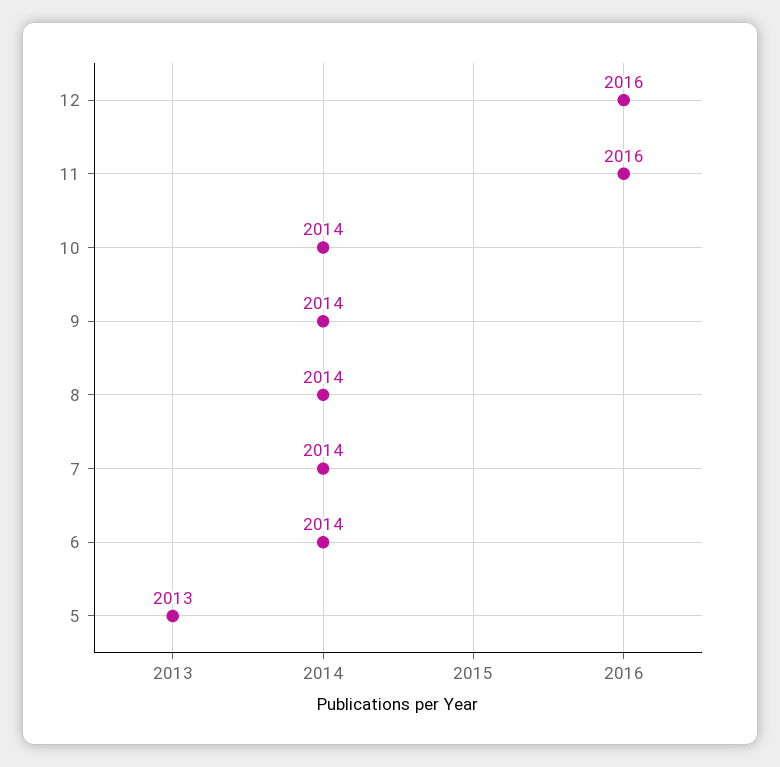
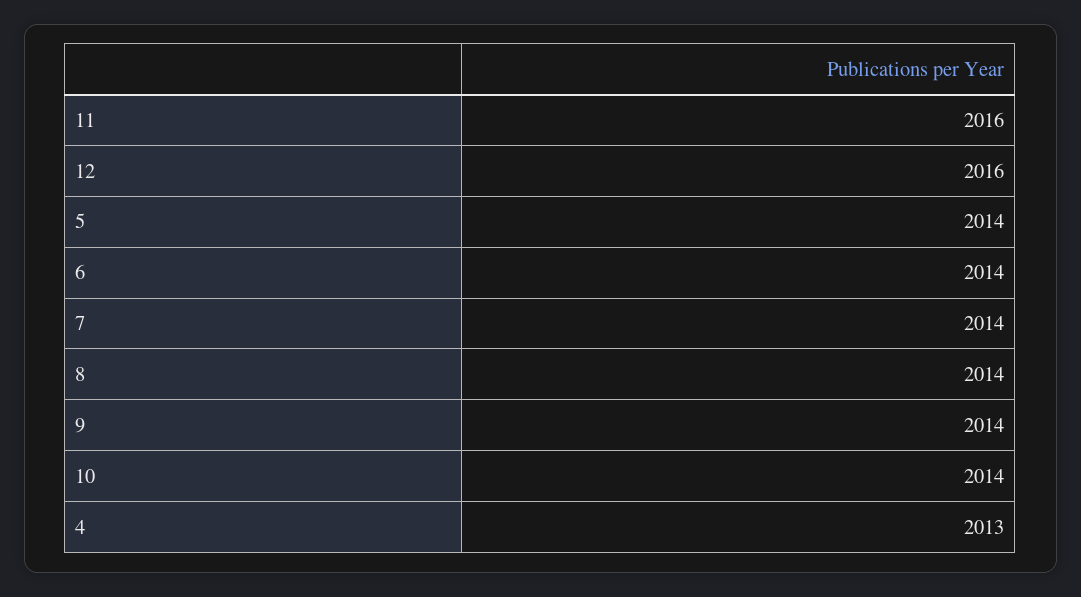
5: 2013 -> 2014
4: none -> 2013

